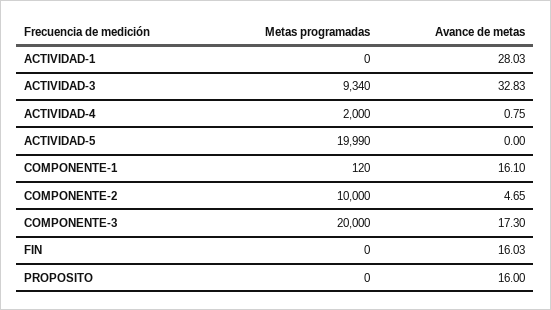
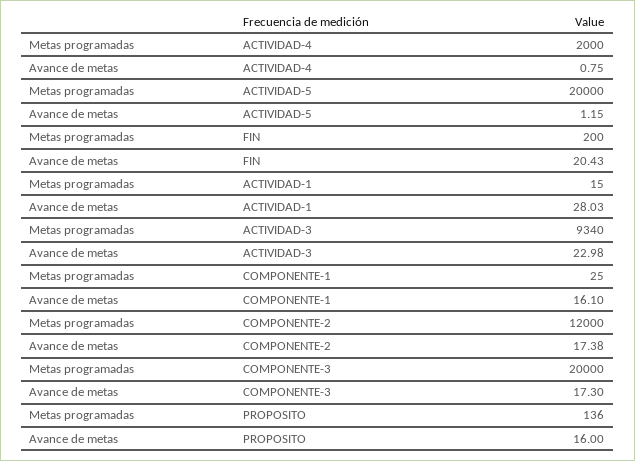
Metas programadas, ACTIVIDAD-1: 0 -> 15
Avance de metas, ACTIVIDAD-3: 32.83 -> 22.98
Metas programadas, ACTIVIDAD-5: 19990 -> 20000
Avance de metas, ACTIVIDAD-5: 0 -> 1.15
Metas programadas, COMPONENTE-1: 120 -> 25
Metas programadas, COMPONENTE-2: 10000 -> 12000
Avance de metas, COMPONENTE-2: 4.65 -> 17.38
Metas programadas, FIN: 0 -> 200
Avance de metas, FIN: 16.03 -> 20.43
Metas programadas, PROPOSITO: 0 -> 136

